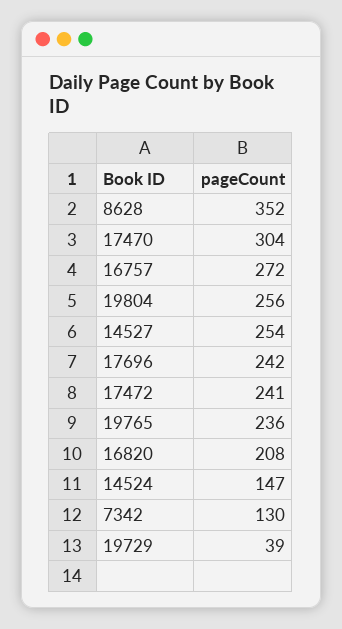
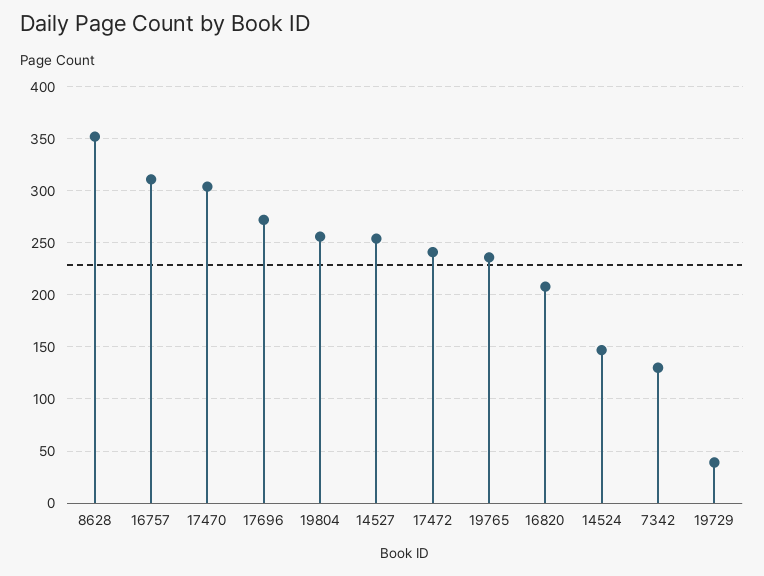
16757: 272 -> 310
17696: 242 -> 270

